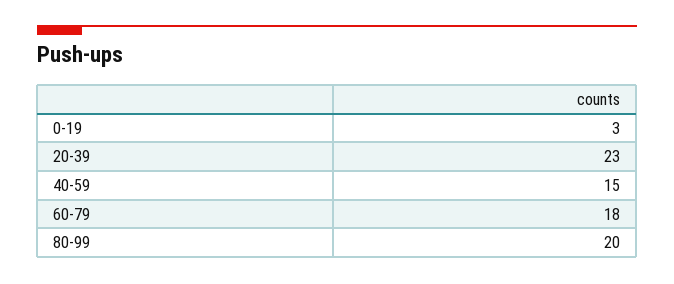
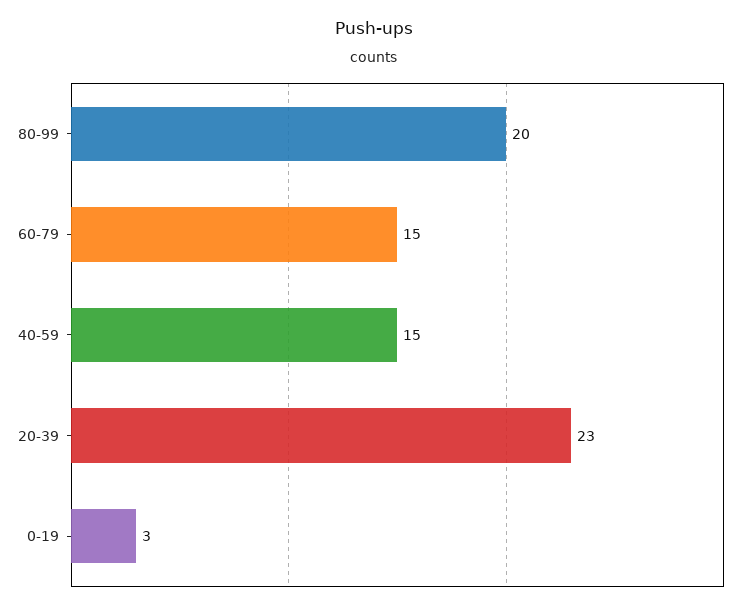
60-79: 18 -> 15

